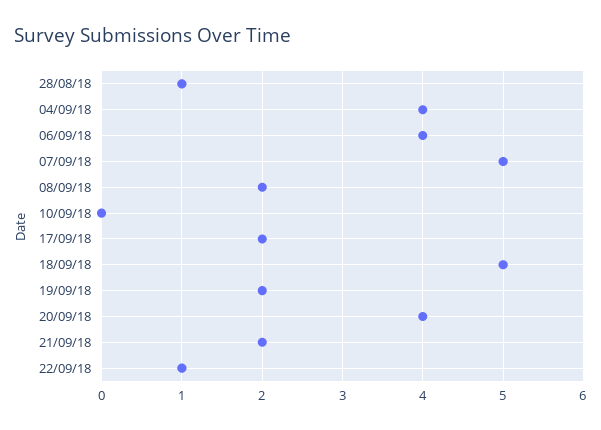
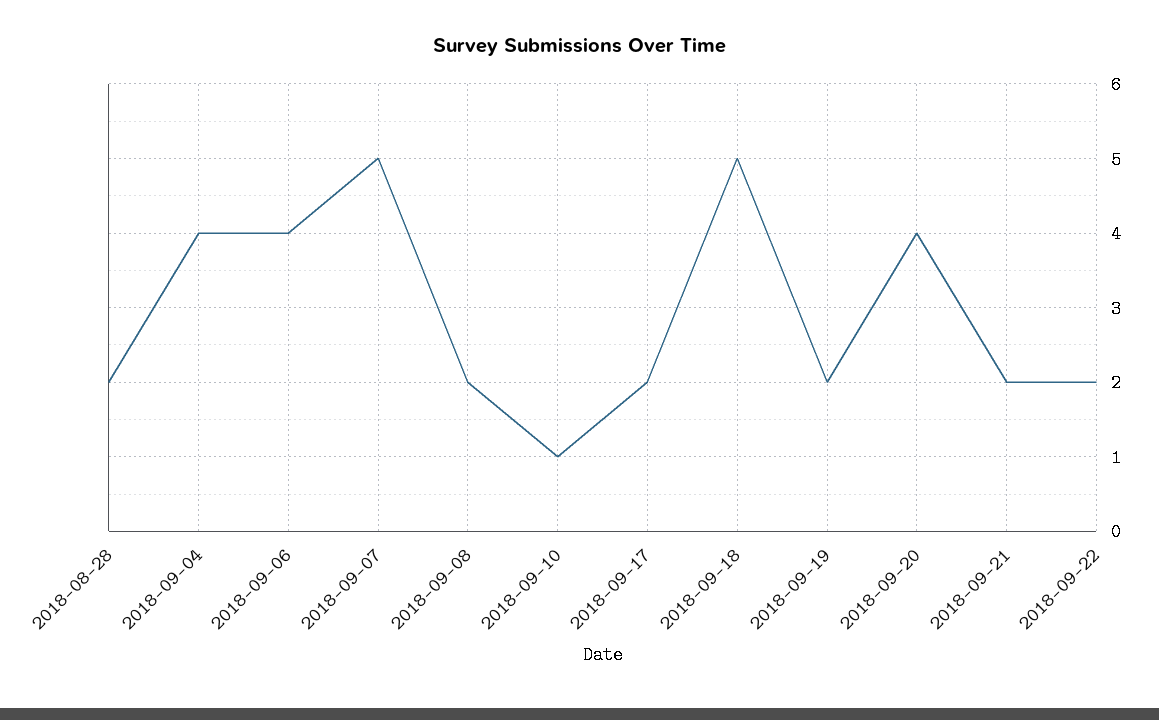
28/08/18: 1 -> 2
10/09/18: 0 -> 1
22/09/18: 1 -> 2

